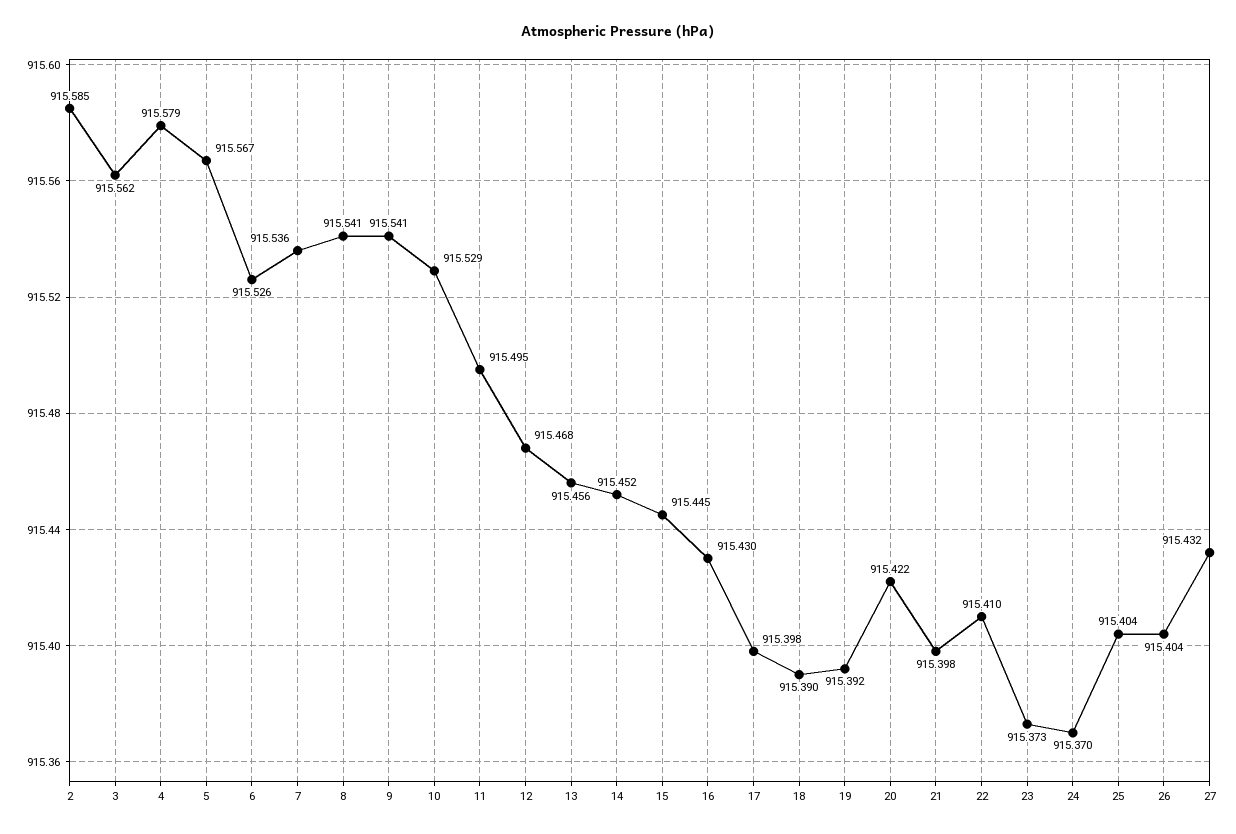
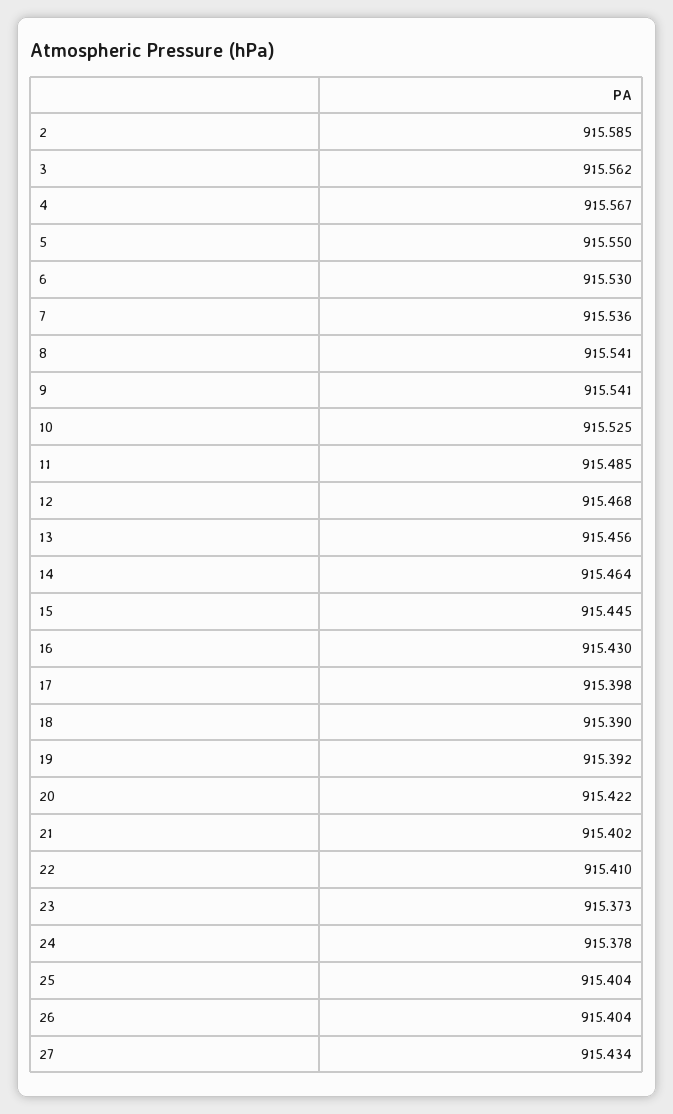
4: 915.579 -> 915.567
5: 915.567 -> 915.55
6: 915.526 -> 915.53
10: 915.529 -> 915.525
11: 915.495 -> 915.485
14: 915.452 -> 915.464
21: 915.398 -> 915.402
24: 915.37 -> 915.378
27: 915.432 -> 915.434

